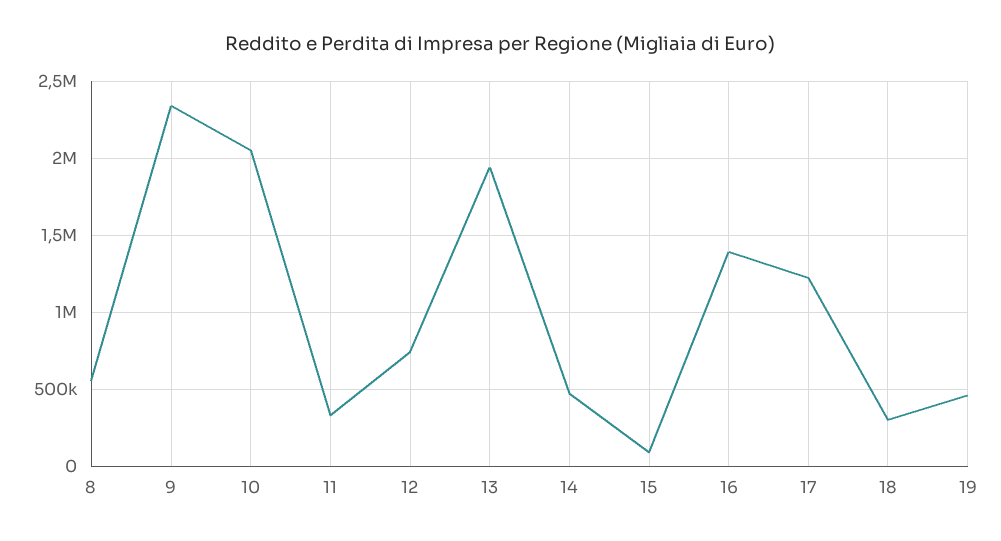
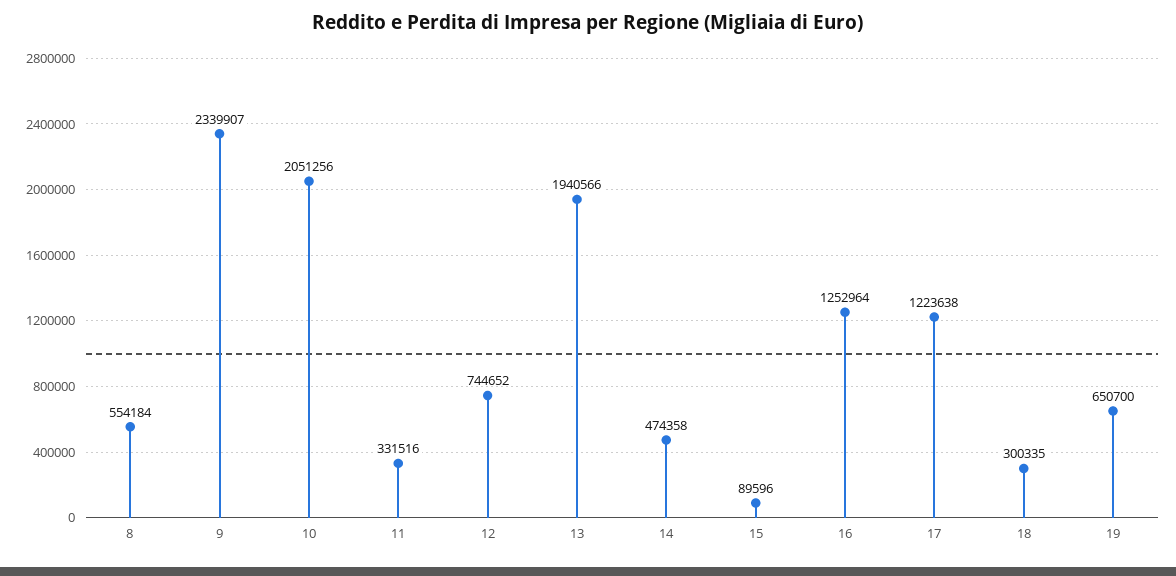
16: 1400000 -> 1252964
19: 450000 -> 650700

